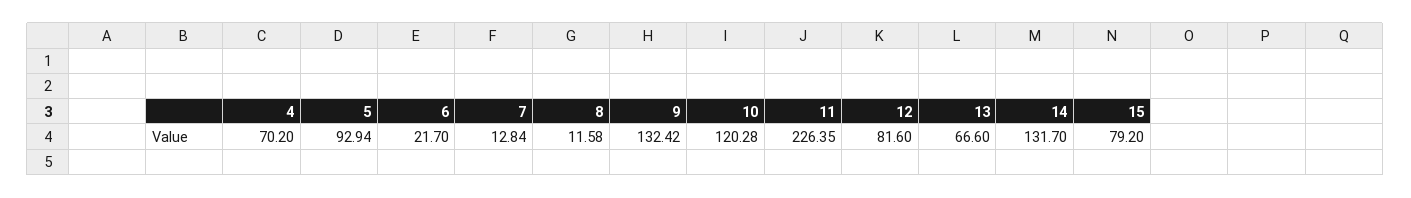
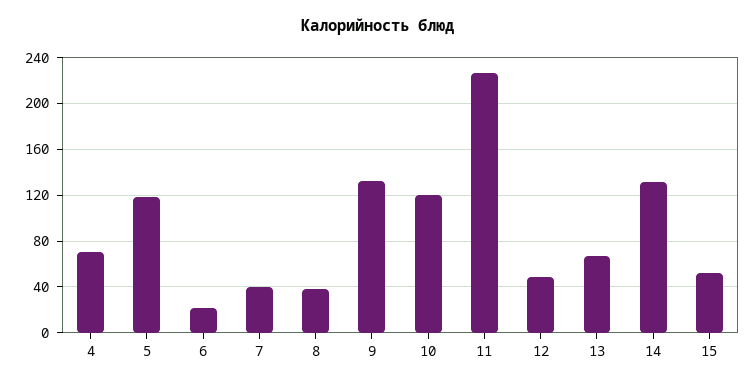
5: 92.94 -> 120
7: 12.84 -> 40
8: 11.58 -> 40
12: 81.6 -> 50
15: 79.2 -> 50

